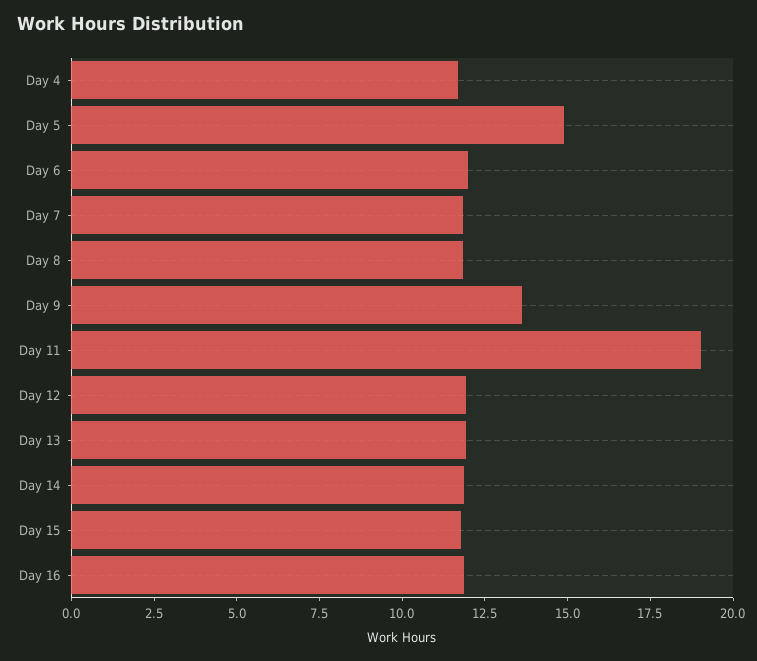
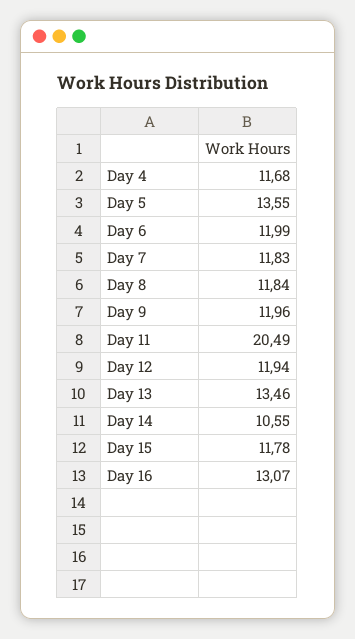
Day 5: 15 -> 13.55
Day 9: 13.5 -> 11.96
Day 11: 19 -> 20.49
Day 13: 12 -> 13.46
Day 14: 12 -> 10.55
Day 16: 12 -> 13.07

